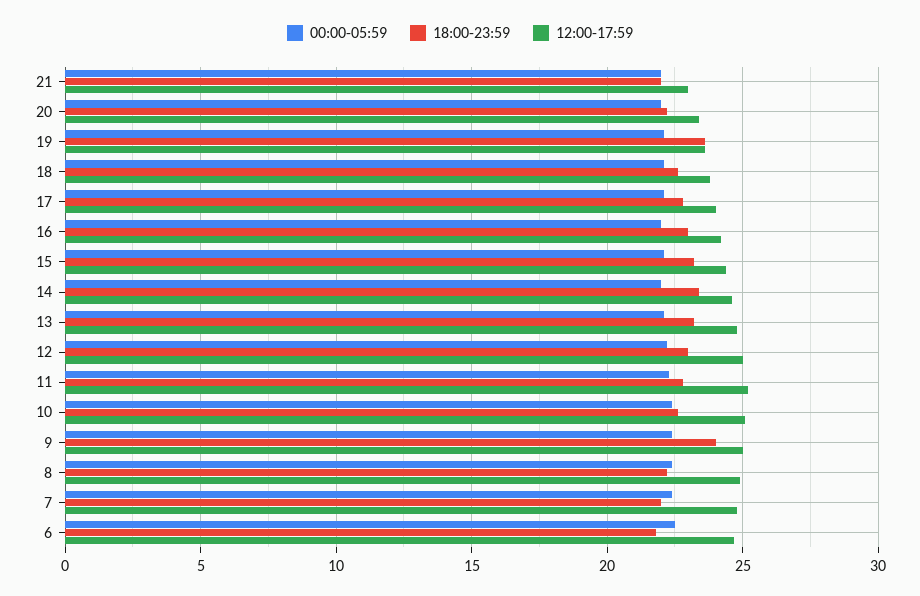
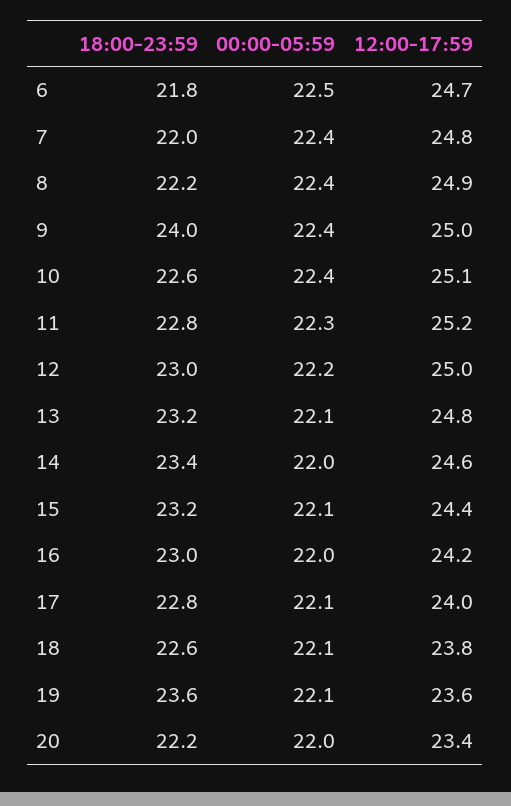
00:00-05:59, 21: 22 -> none
18:00-23:59, 21: 22 -> none
12:00-17:59, 21: 23 -> none

